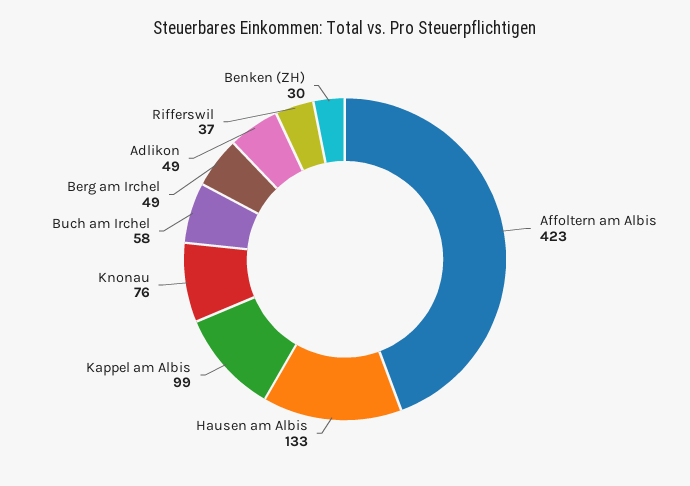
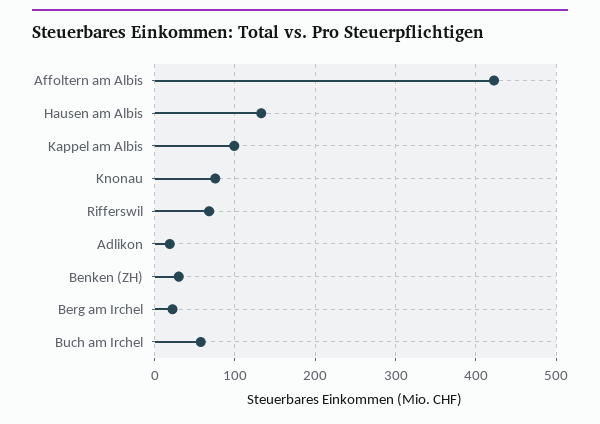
Berg am Irchel: 49 -> 20
Adlikon: 49 -> 20
Rifferswil: 37 -> 70

